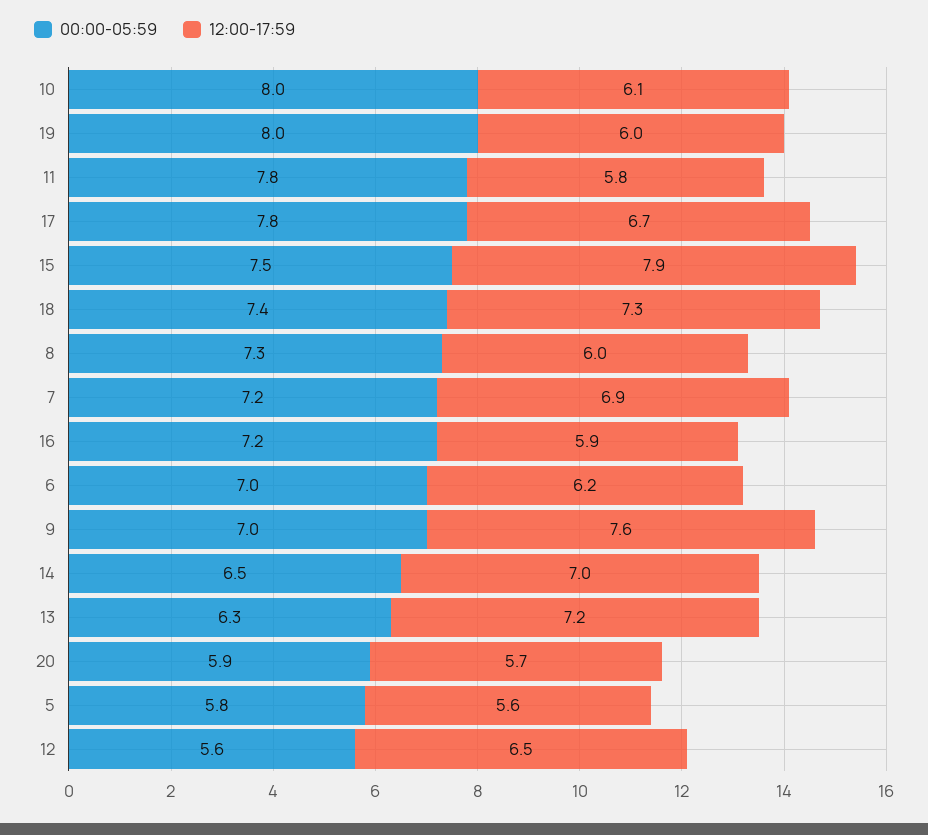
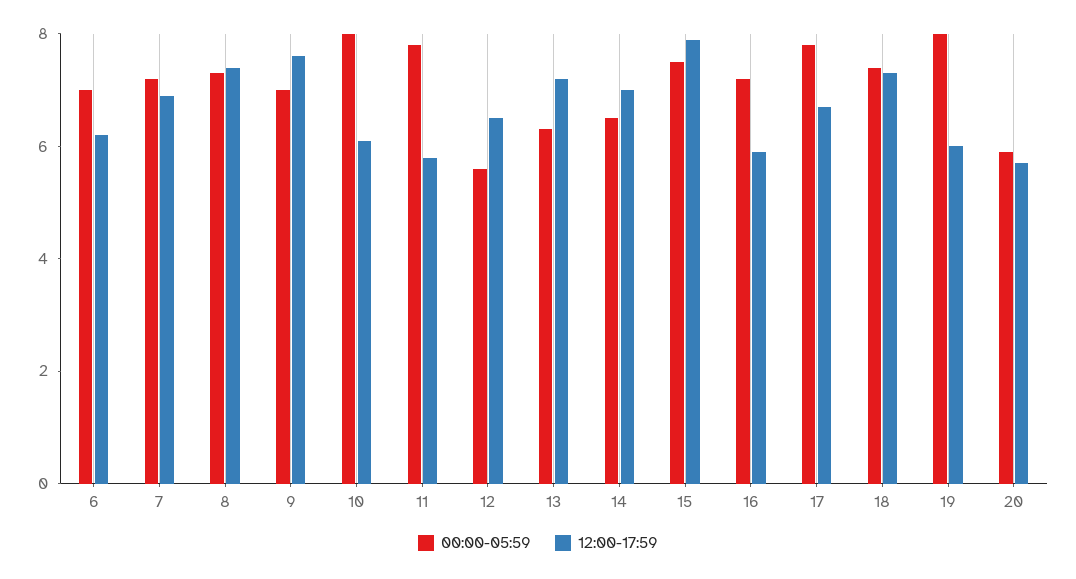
12:00-17:59, 8: 6 -> 7.5
00:00-05:59, 5: 5.8 -> none
12:00-17:59, 5: 5.6 -> none

